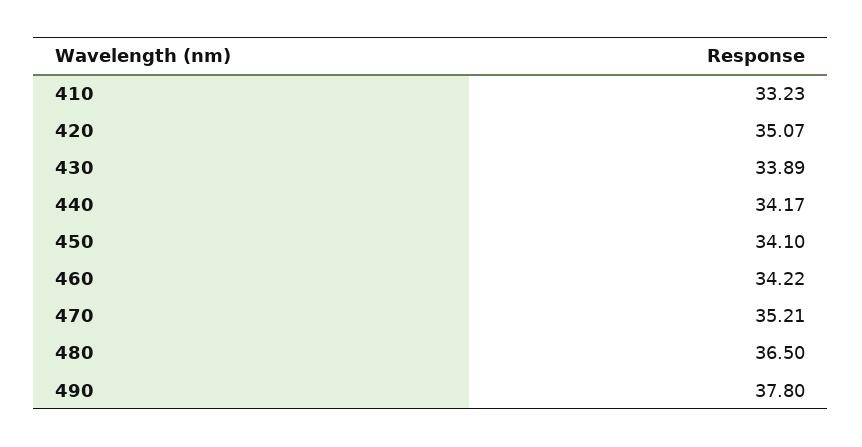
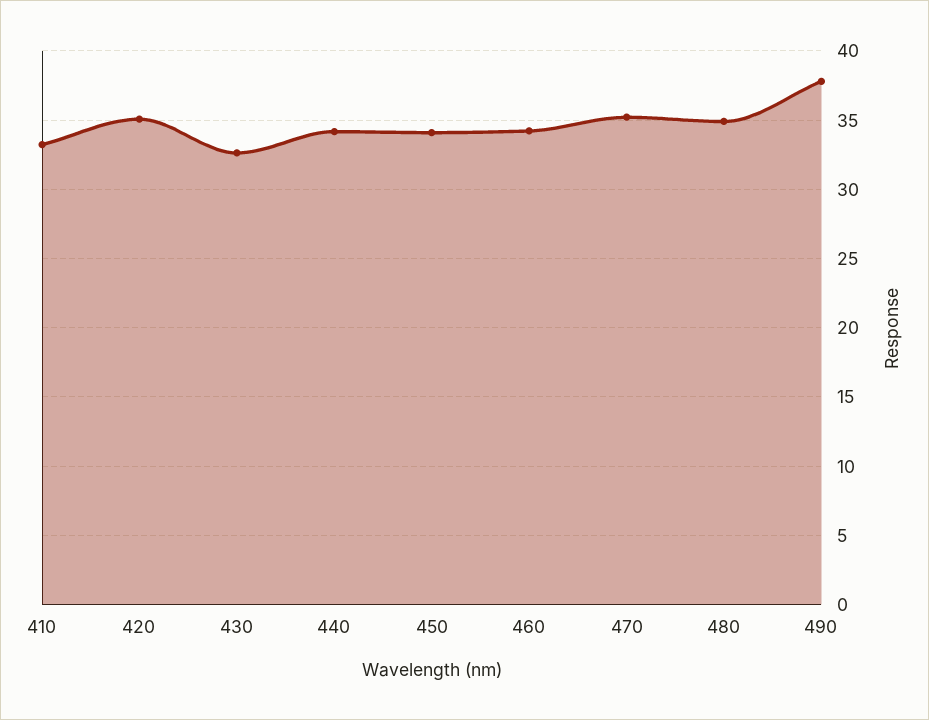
430: 33.89 -> 32.5
480: 36.5 -> 35

